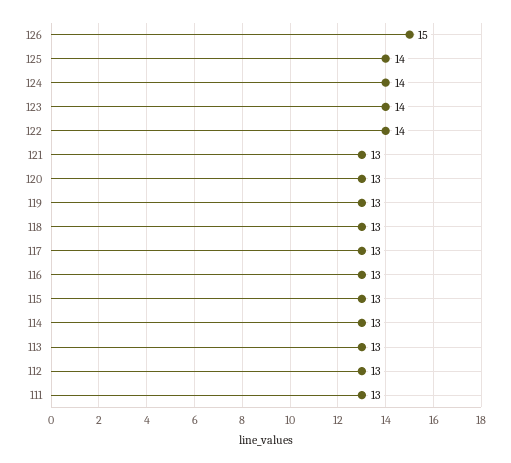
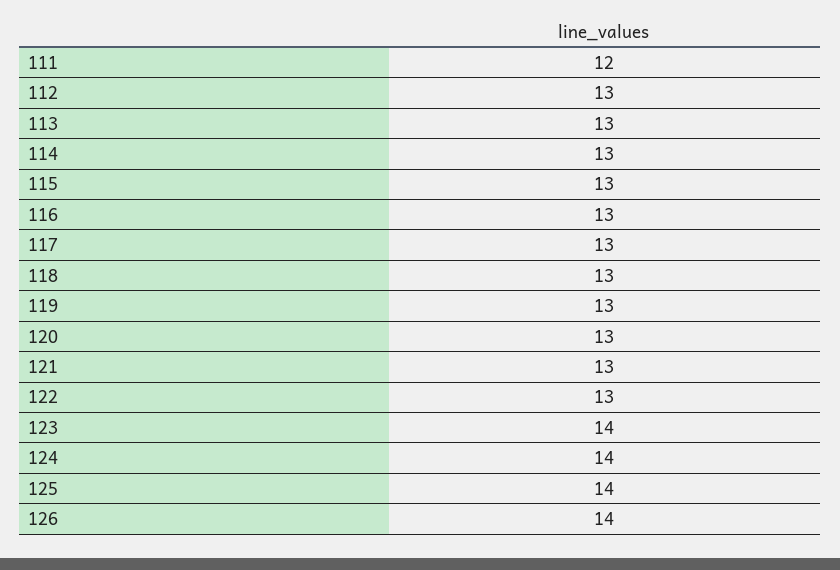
126: 15 -> 14
122: 14 -> 13
111: 13 -> 12

